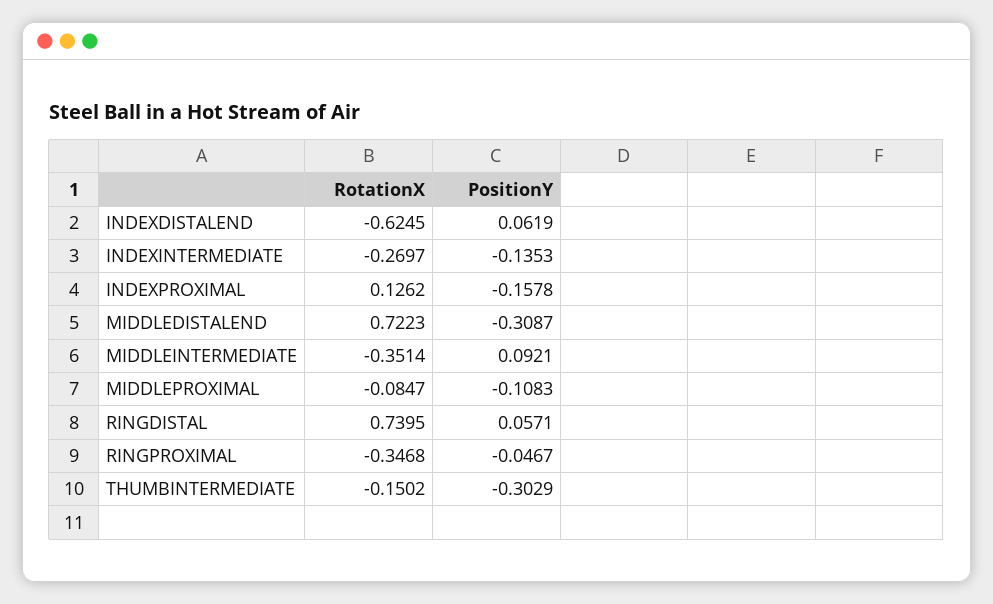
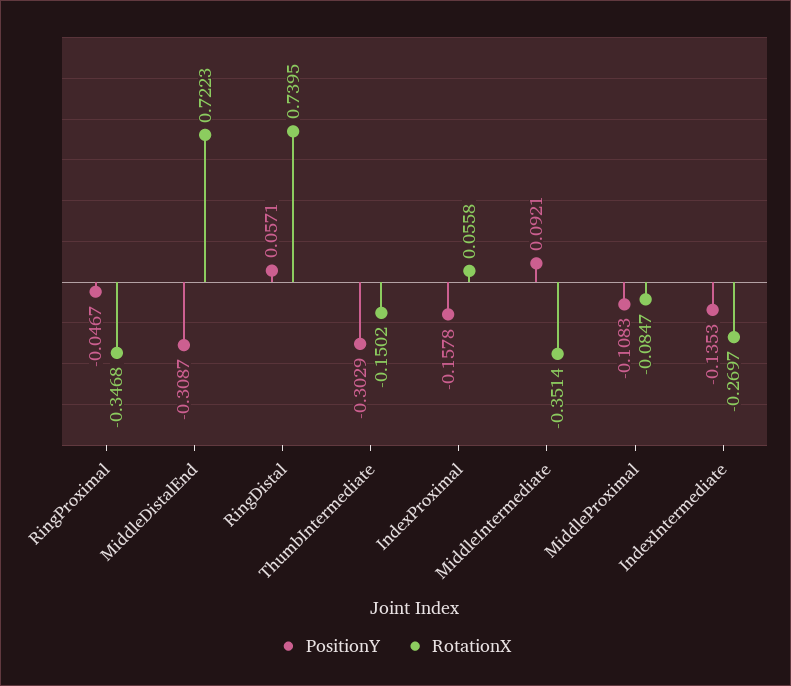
RotationX, INDEXDISTALEND: -0.6245 -> none
PositionY, INDEXDISTALEND: 0.0619 -> none
RotationX, INDEXPROXIMAL: 0.1262 -> 0.0558

